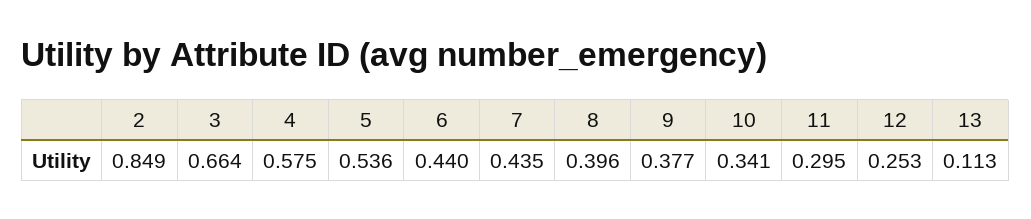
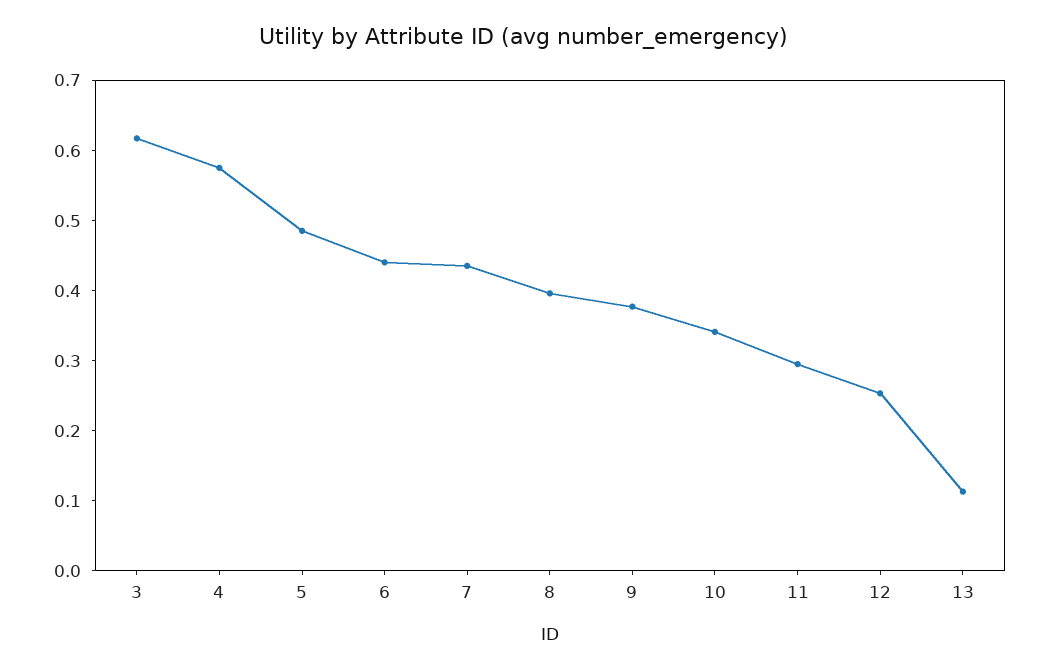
2: 0.849 -> none
3: 0.664 -> 0.62
5: 0.536 -> 0.48

